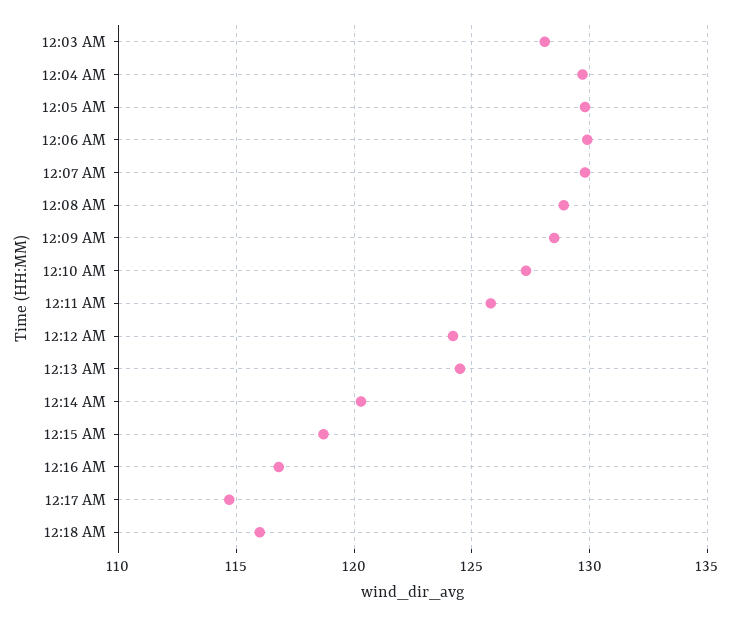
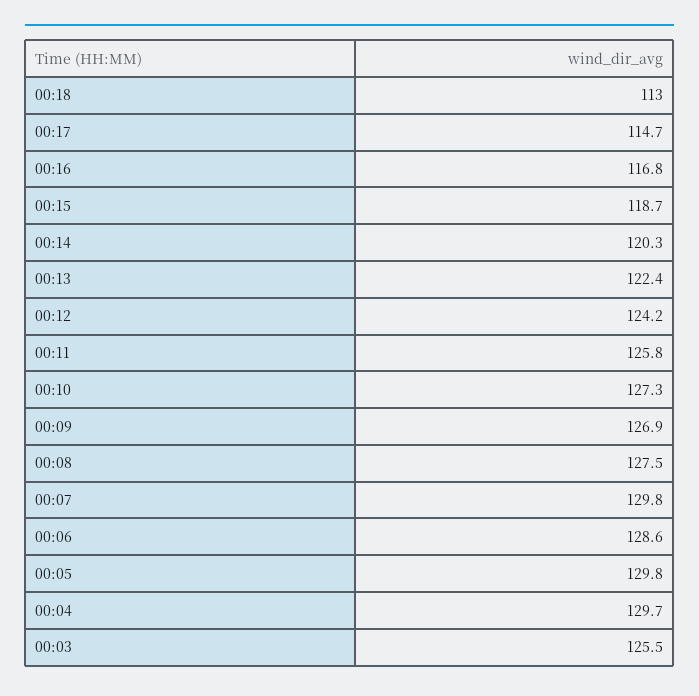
12:03 AM: 128 -> 125.5
12:06 AM: 130 -> 128.6
12:08 AM: 129 -> 127.5
12:09 AM: 128.5 -> 126.9
12:13 AM: 124.5 -> 122.4
12:18 AM: 116 -> 113

